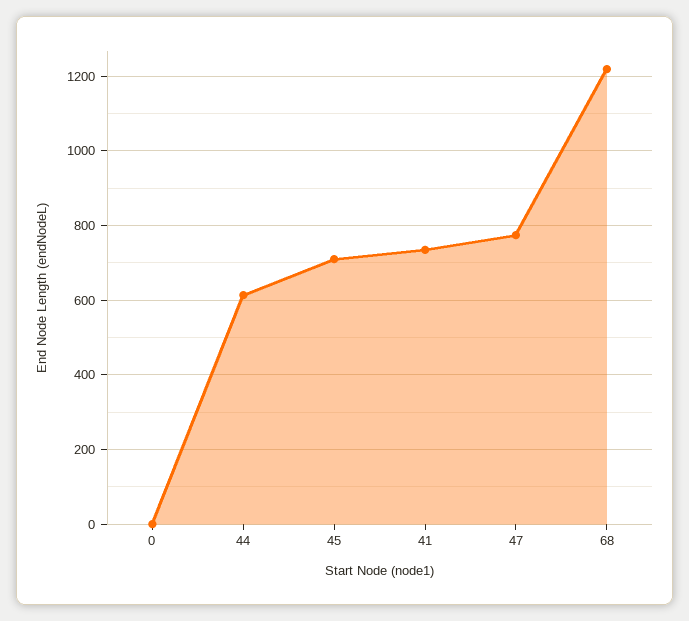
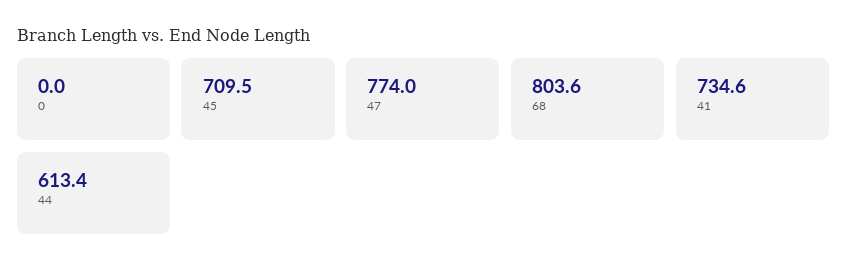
68: 1220 -> 803.6

